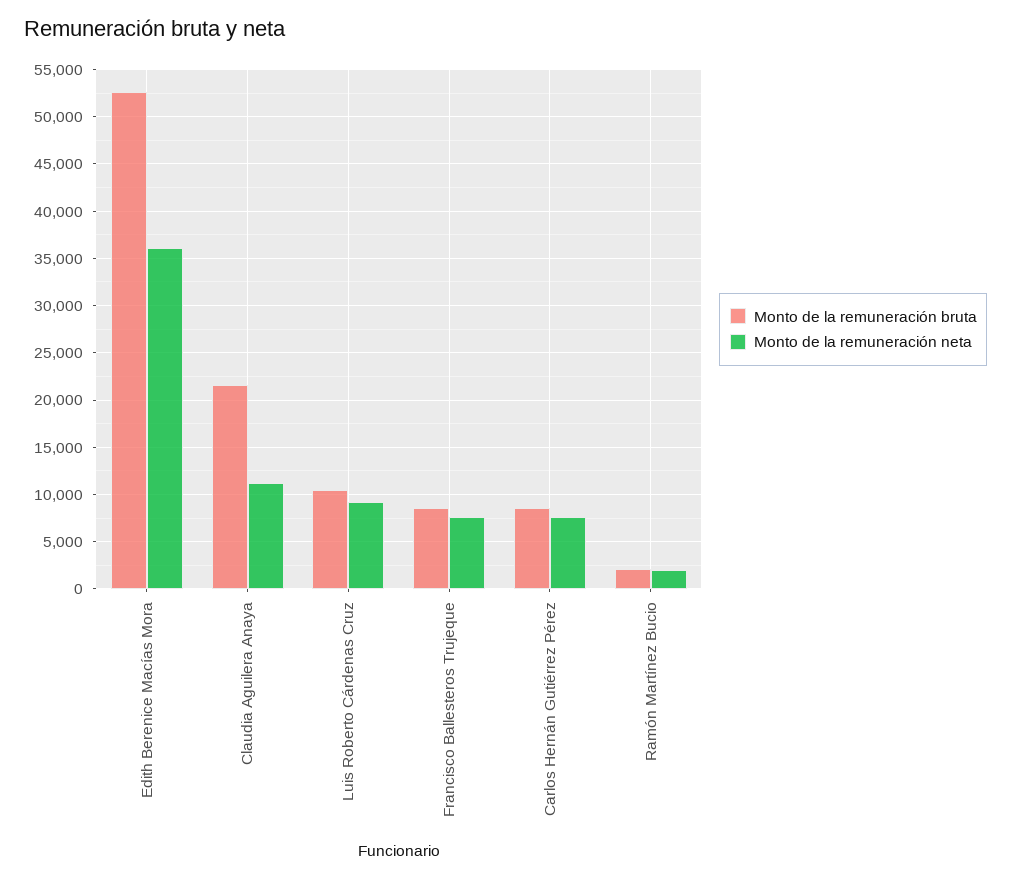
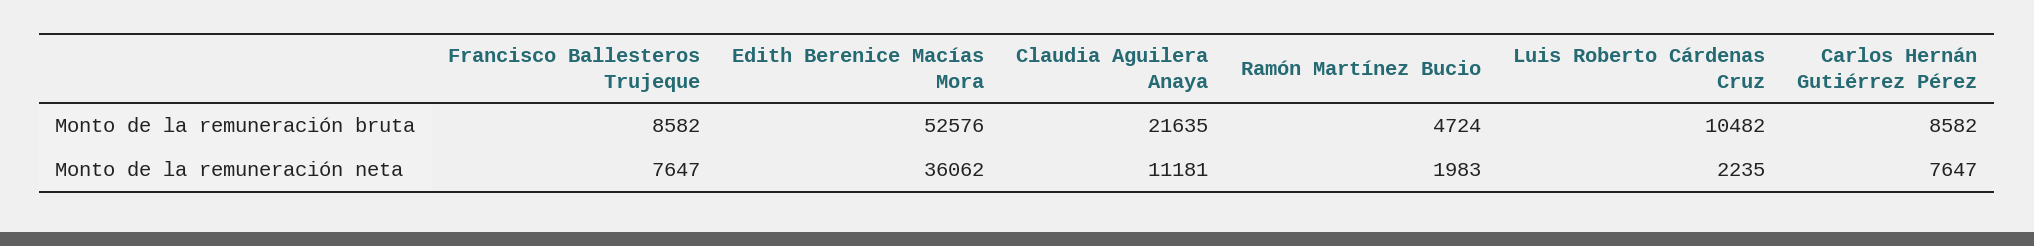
Monto de la remuneración neta, Luis Roberto Cárdenas Cruz: 9000 -> 2235
Monto de la remuneración bruta, Ramón Martínez Bucio: 2000 -> 4724

